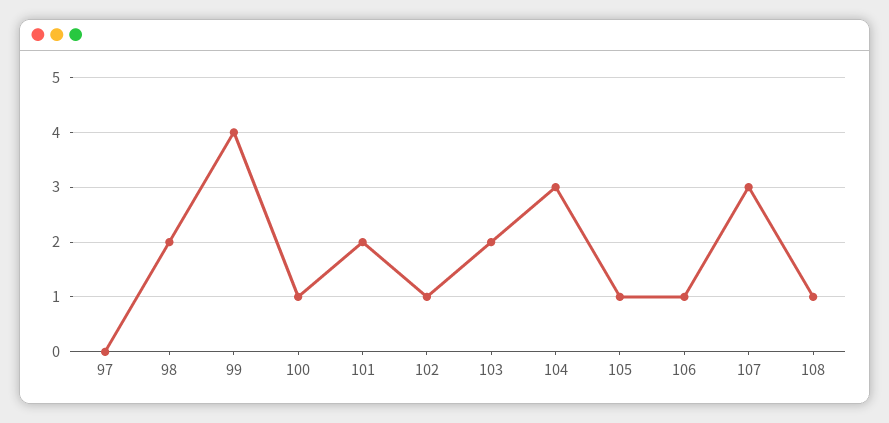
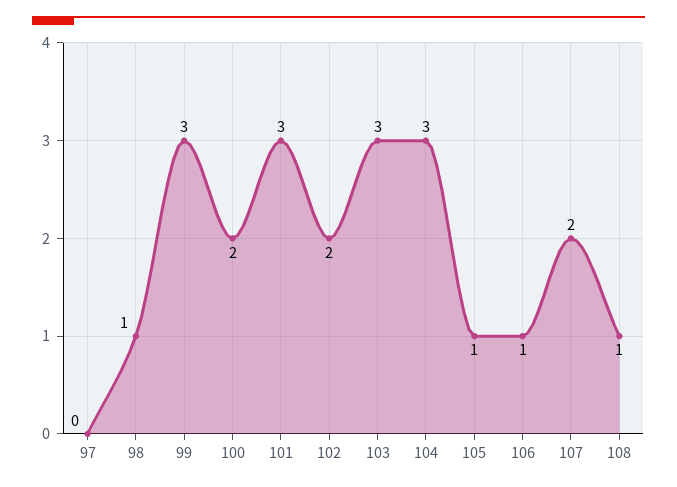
98: 2 -> 1
99: 4 -> 3
100: 1 -> 2
101: 2 -> 3
102: 1 -> 2
103: 2 -> 3
107: 3 -> 2

